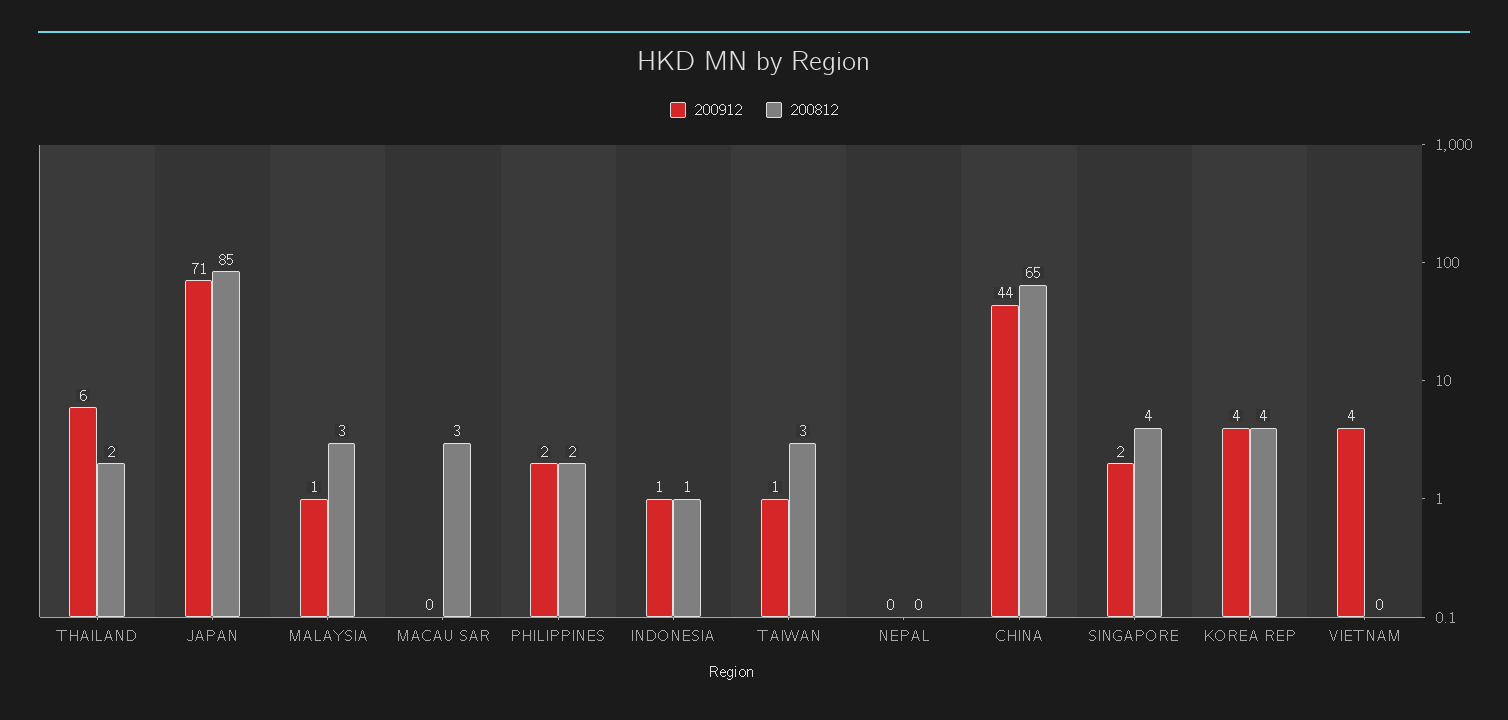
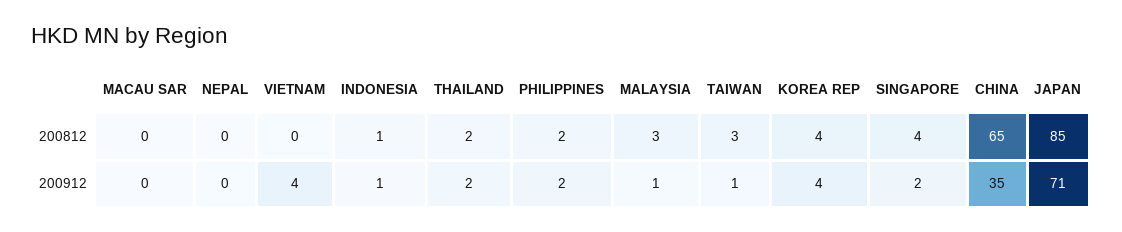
200912, THAILAND: 6 -> 2
200812, MACAU SAR: 3 -> 0
200912, CHINA: 44 -> 35

